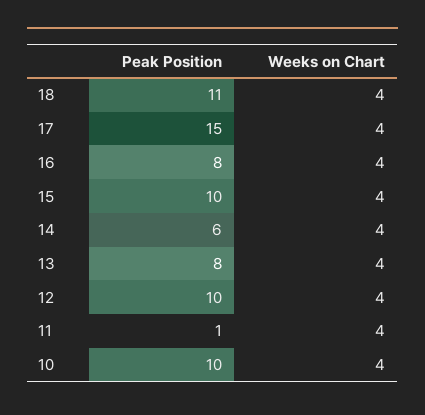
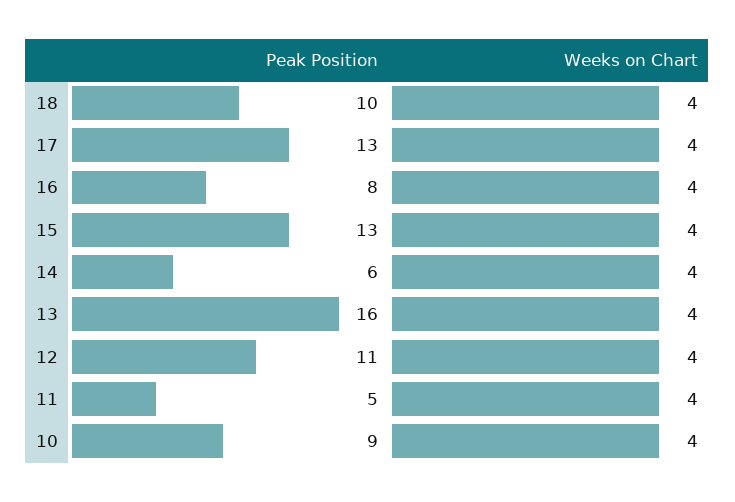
Peak Position, 18: 11 -> 10
Peak Position, 17: 15 -> 13
Peak Position, 15: 10 -> 13
Peak Position, 13: 8 -> 16
Peak Position, 12: 10 -> 11
Peak Position, 11: 1 -> 5
Peak Position, 10: 10 -> 9

